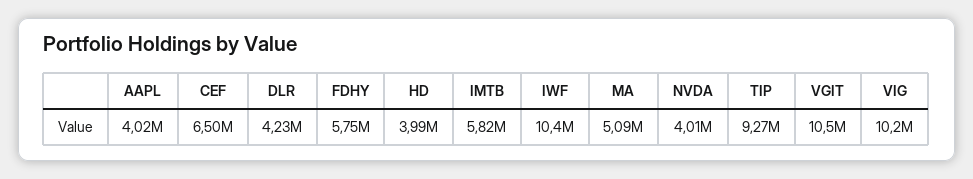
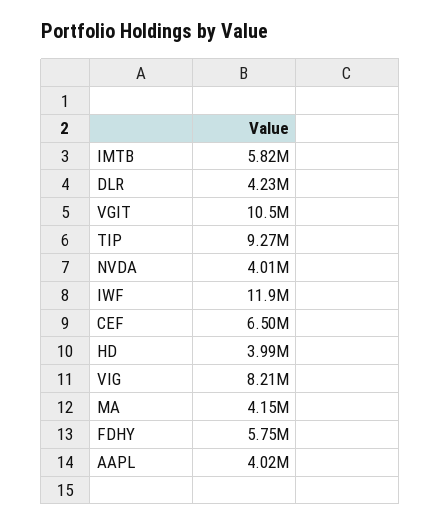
IWF: 10400000 -> 11900000
MA: 5090000 -> 4150000
VIG: 10200000 -> 8210000

